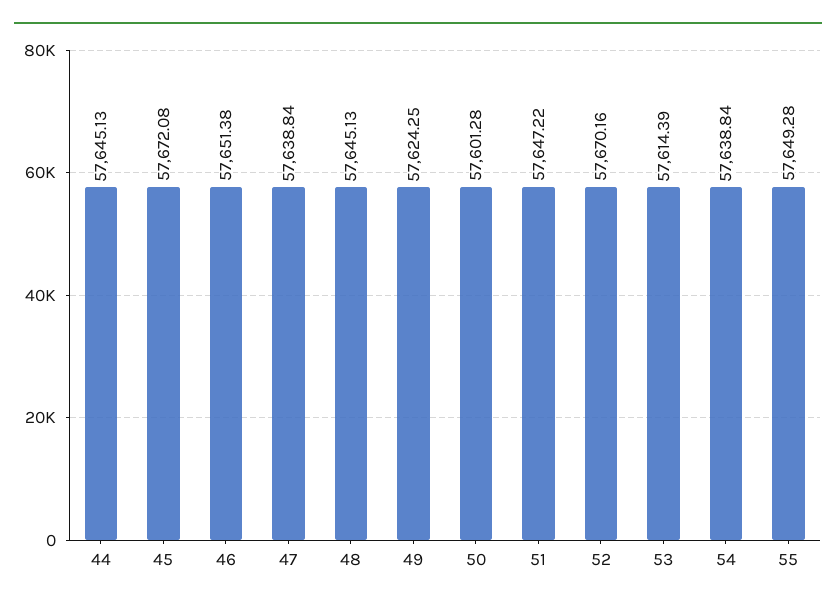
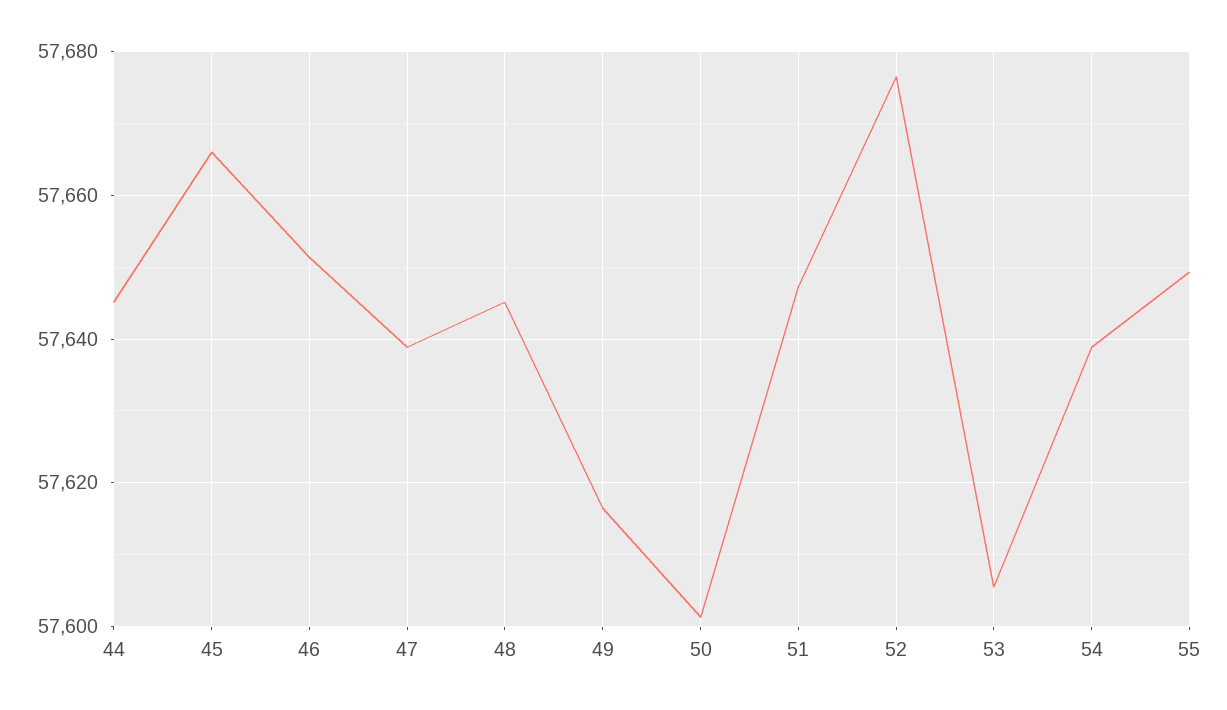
45: 57672.08 -> 57666
49: 57624.25 -> 57616
52: 57670.16 -> 57676
53: 57614.39 -> 57606

